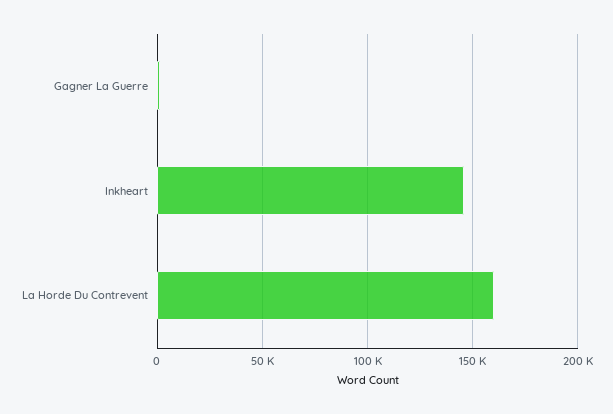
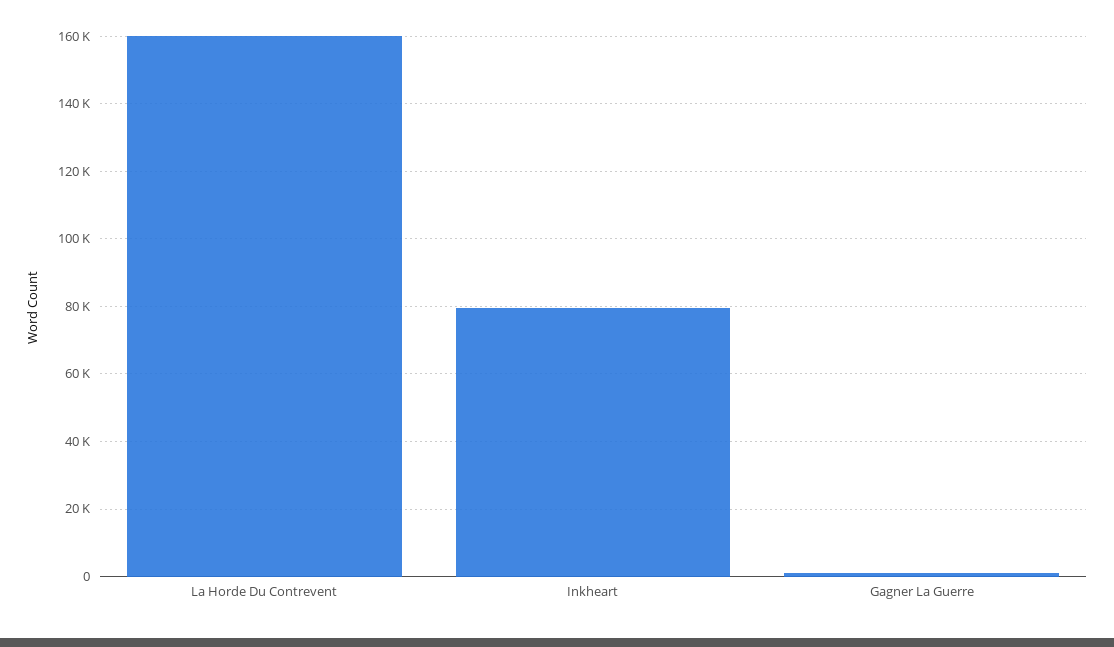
Inkheart: 145000 -> 80000

